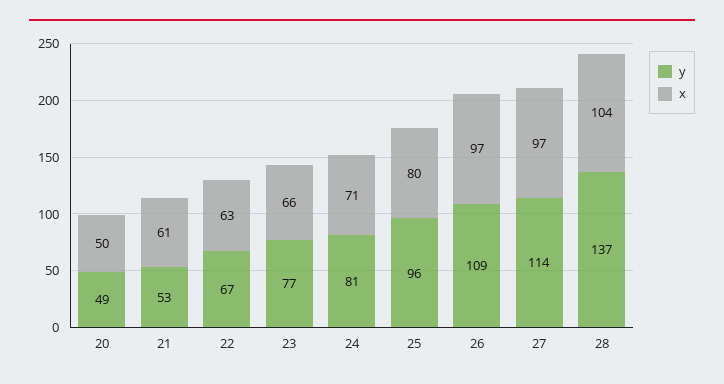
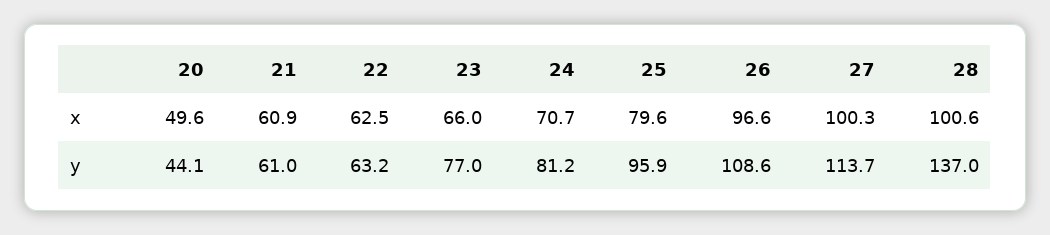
y, 20: 49 -> 44.1
y, 21: 53 -> 61
y, 22: 67 -> 63.2
x, 27: 97 -> 100.3
x, 28: 104 -> 100.6

